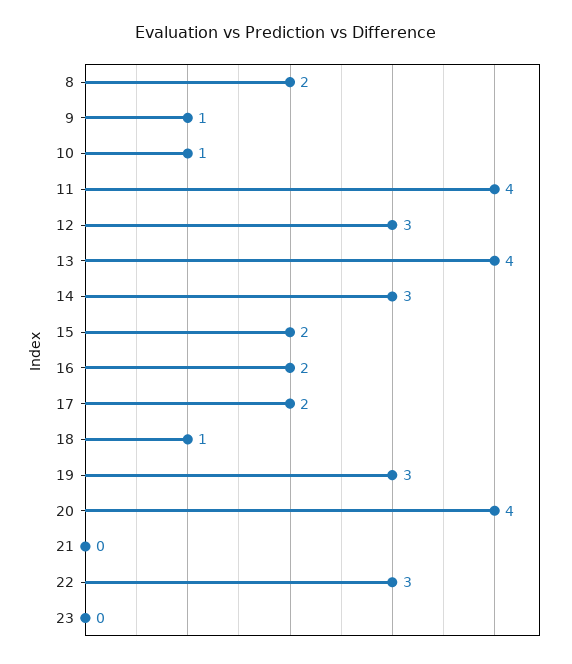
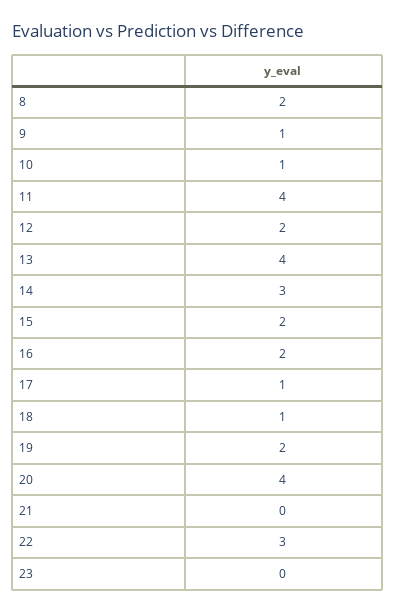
12: 3 -> 2
17: 2 -> 1
19: 3 -> 2

